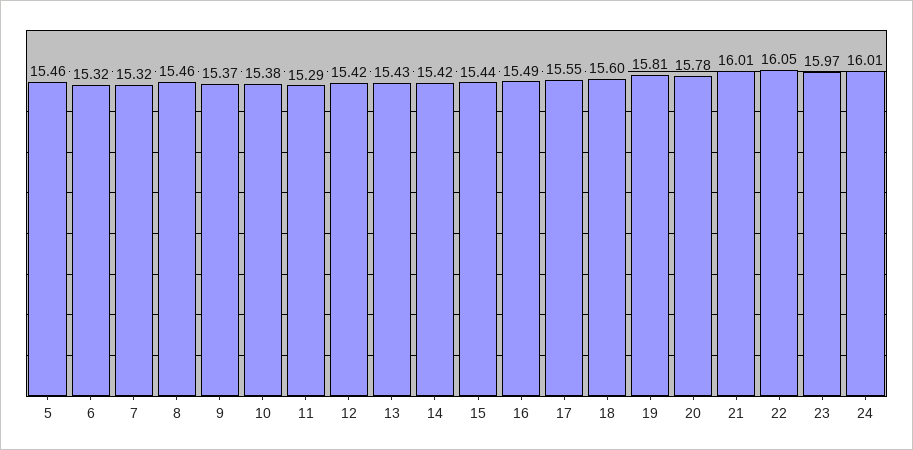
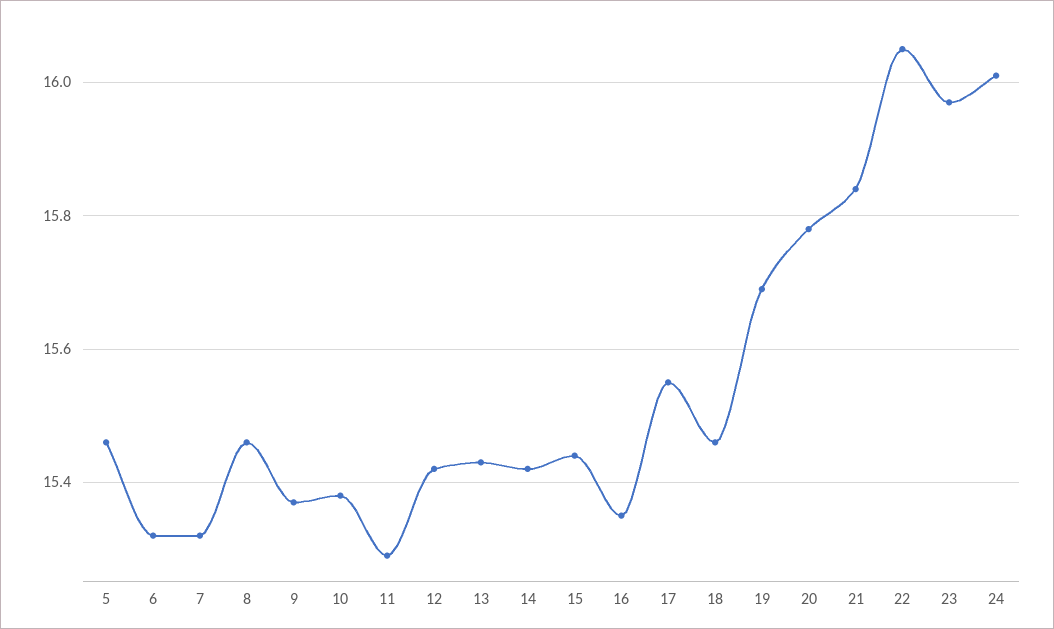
16: 15.49 -> 15.35
18: 15.6 -> 15.45
19: 15.81 -> 15.7
21: 16.01 -> 15.85

